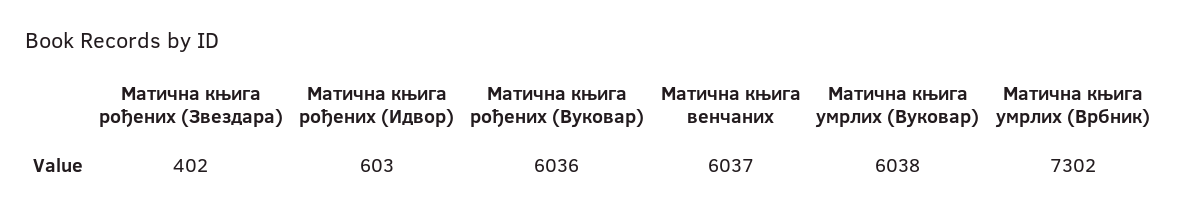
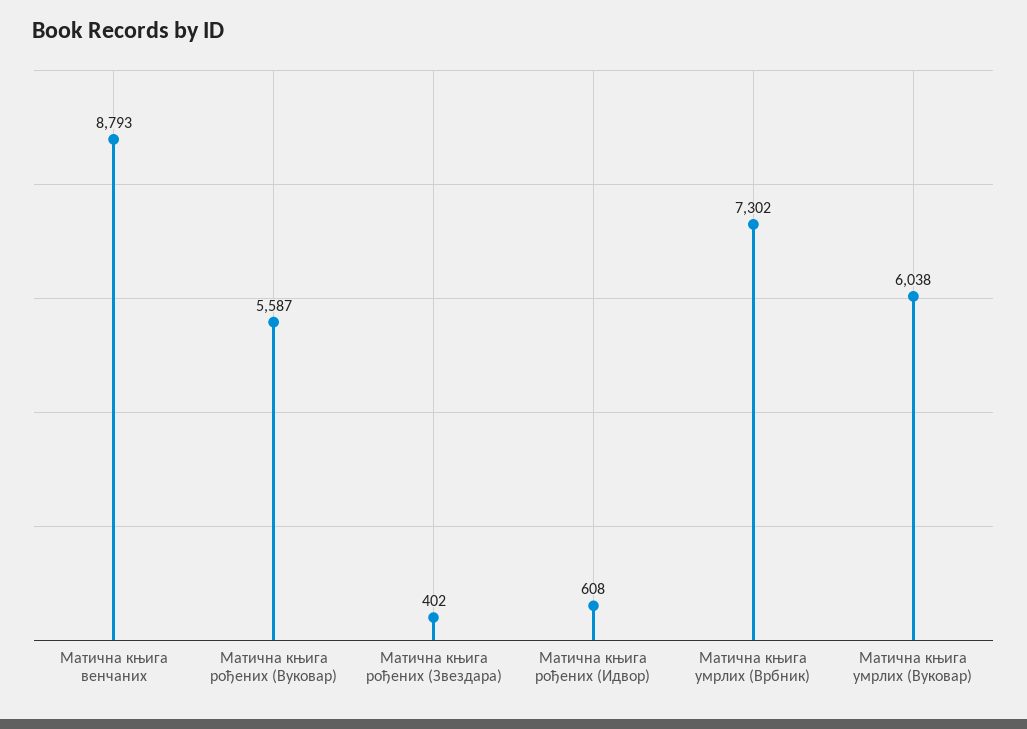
Матична књига рођених (Идвор): 603 -> 608
Матична књига рођених (Вуковар): 6036 -> 5587
Матична књига венчаних: 6037 -> 8793

